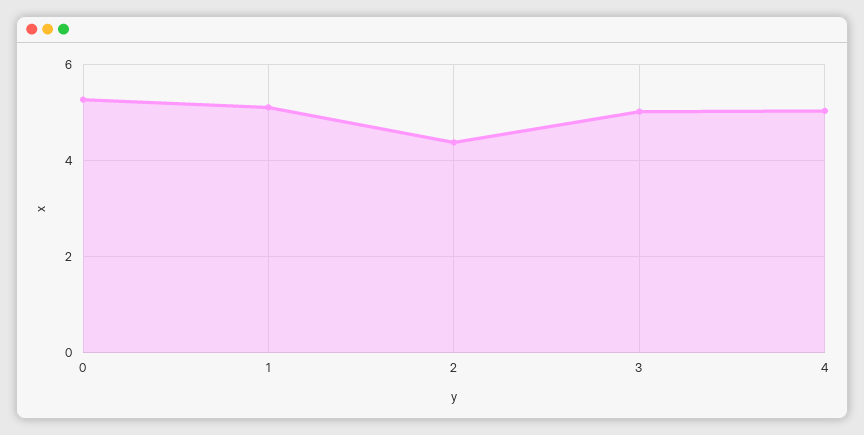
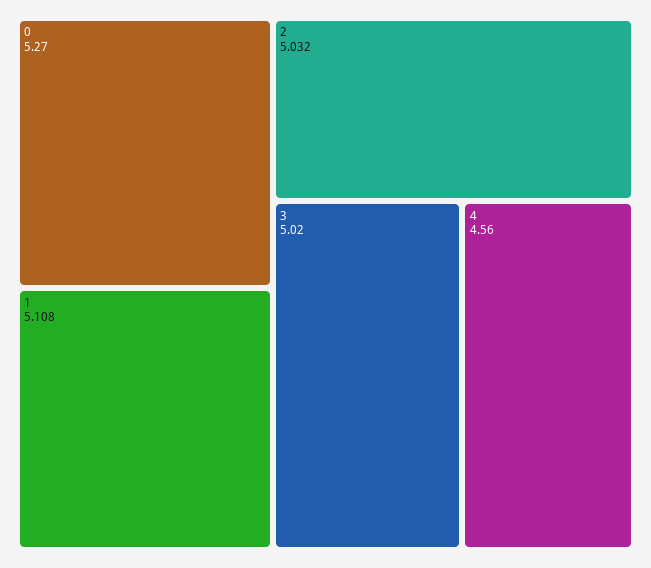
2: 4.4 -> 5.032
4: 5 -> 4.56

